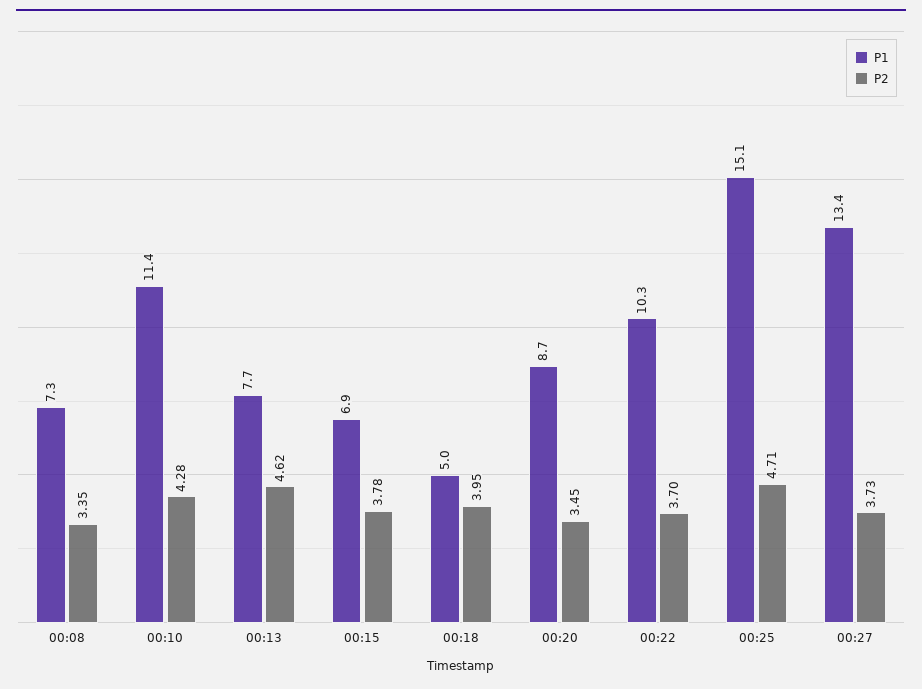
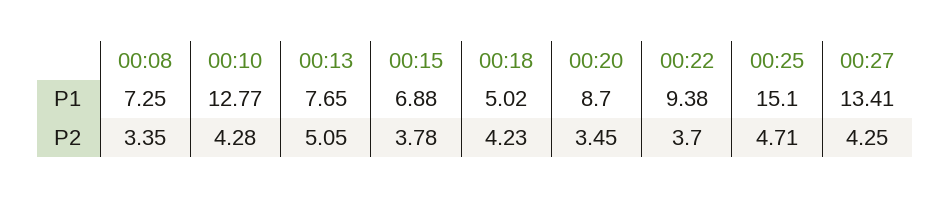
P1, 00:10: 11.4 -> 12.77
P2, 00:13: 4.62 -> 5.05
P2, 00:18: 3.95 -> 4.23
P1, 00:22: 10.3 -> 9.38
P2, 00:27: 3.73 -> 4.25

